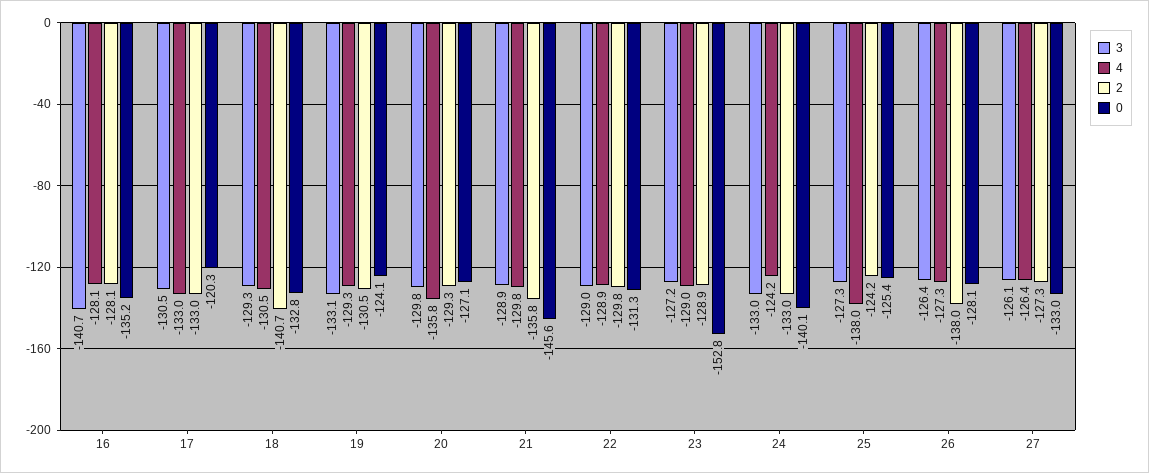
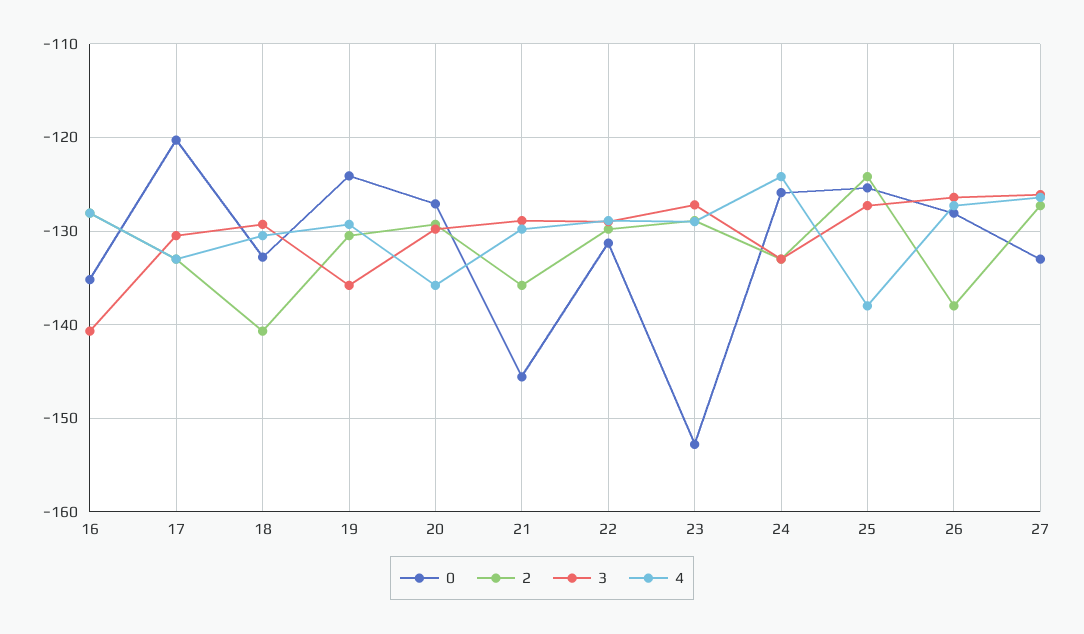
3, 19: -133.1 -> -136
0, 24: -140.1 -> -126

